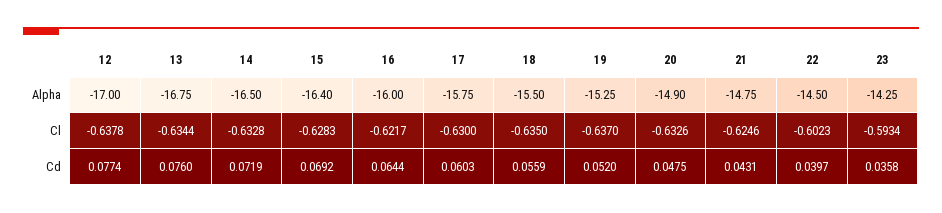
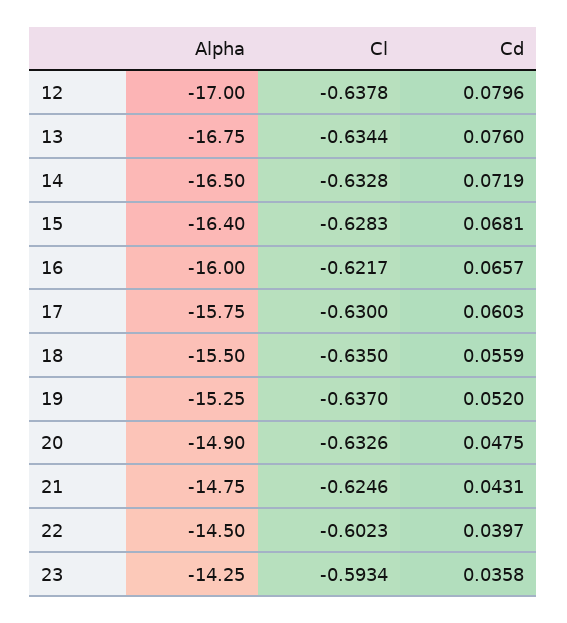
12, Cd: 0.0774 -> 0.0796
15, Cd: 0.0692 -> 0.0681
16, Cd: 0.0644 -> 0.0657

